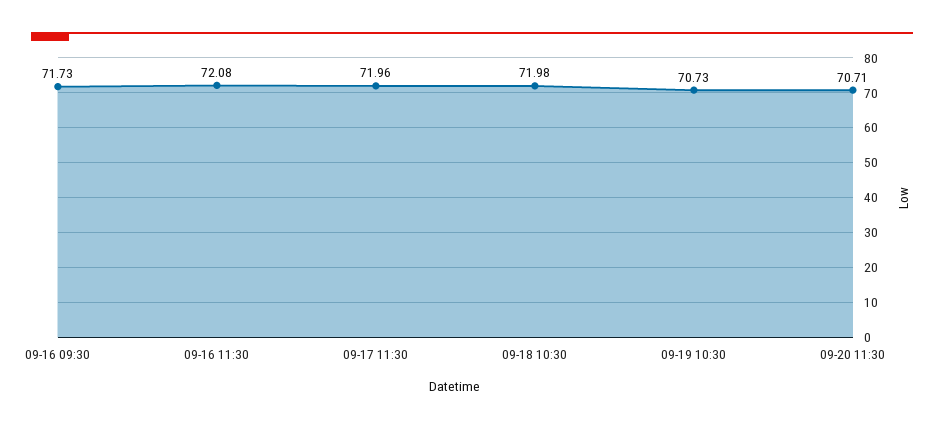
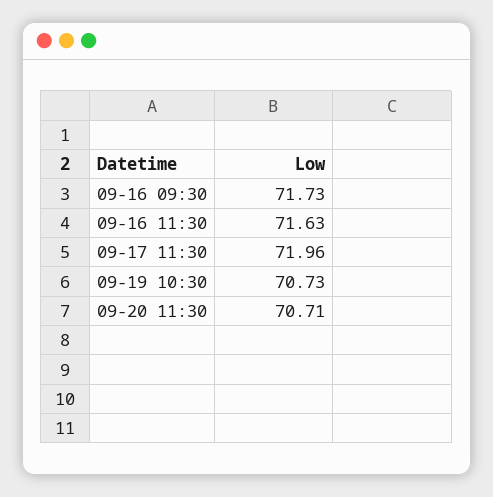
09-16 11:30: 72.08 -> 71.63
09-18 10:30: 71.98 -> none

